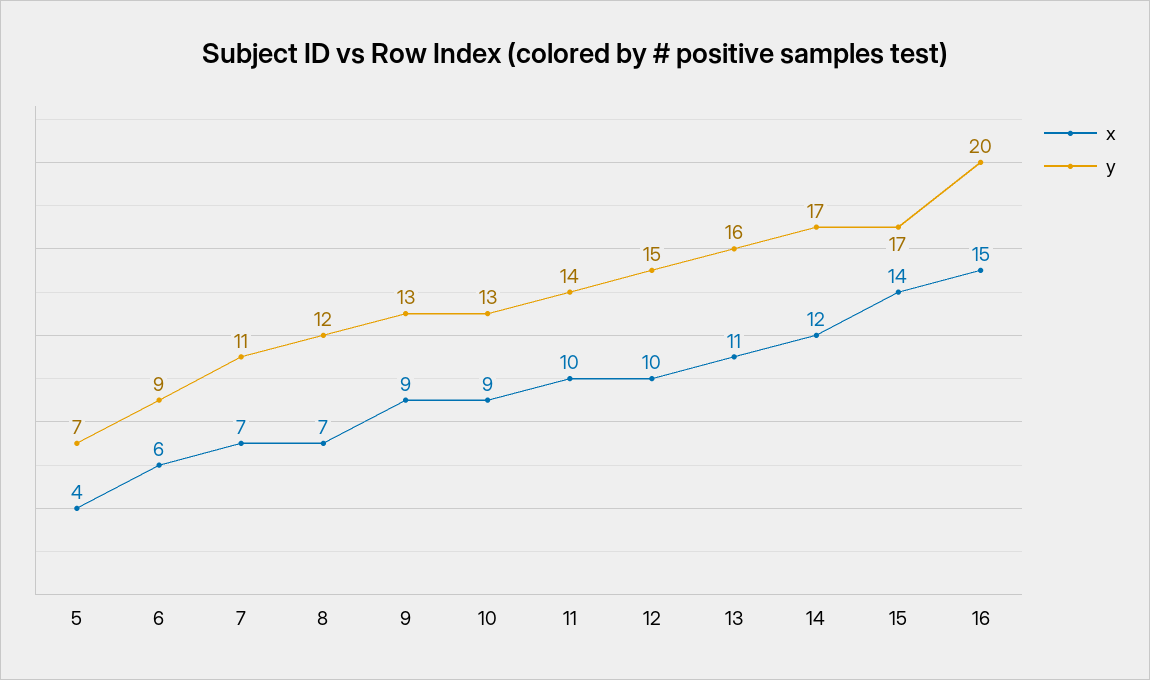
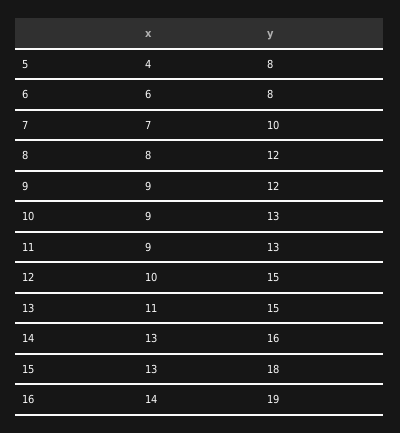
y, 5: 7 -> 8
y, 6: 9 -> 8
y, 7: 11 -> 10
x, 8: 7 -> 8
y, 9: 13 -> 12
x, 11: 10 -> 9
y, 11: 14 -> 13
y, 13: 16 -> 15
x, 14: 12 -> 13
y, 14: 17 -> 16
x, 15: 14 -> 13
y, 15: 17 -> 18
x, 16: 15 -> 14
y, 16: 20 -> 19

